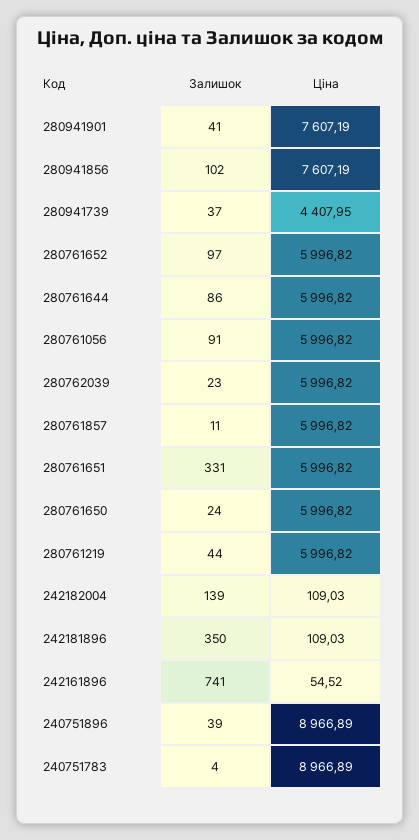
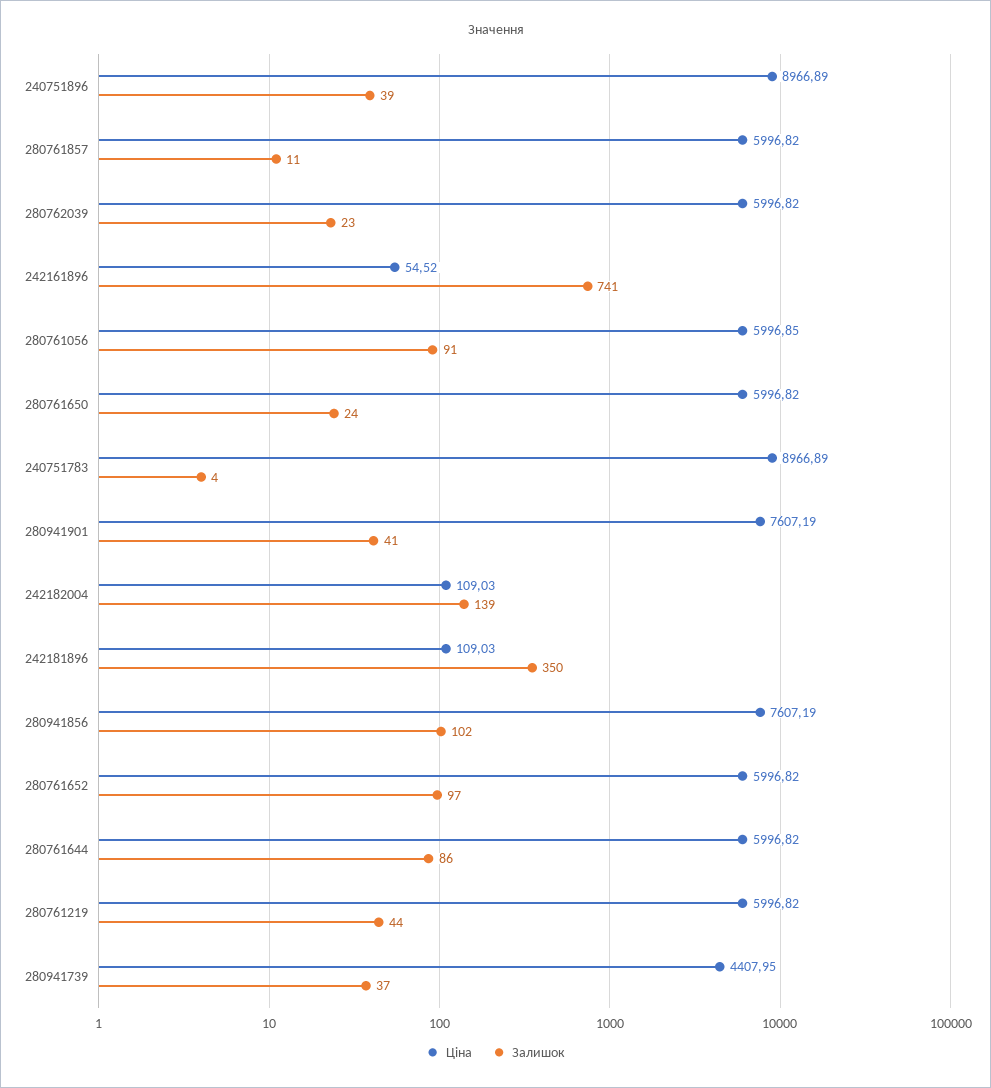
Ціна, 280761056: 5996.82 -> 5996.85
Залишок, 280761651: 331 -> none
Ціна, 280761651: 5996.82 -> none

